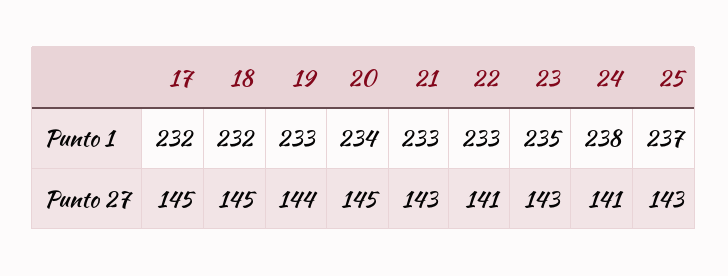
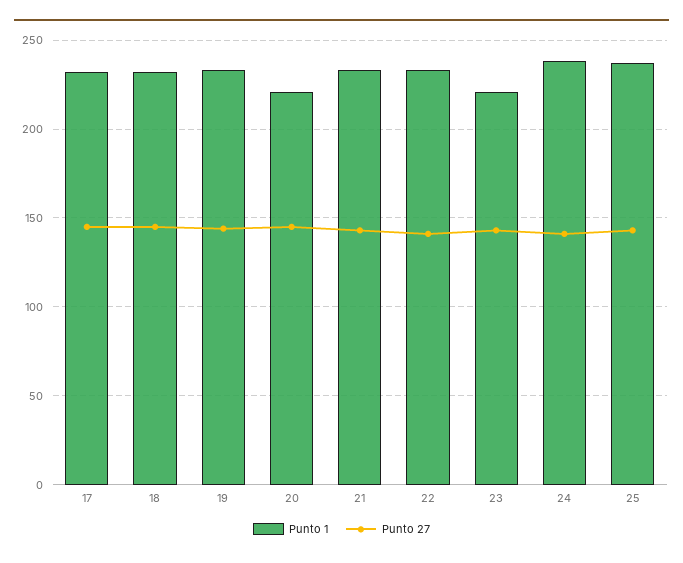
Punto 1, 20: 234 -> 220
Punto 1, 23: 235 -> 220

